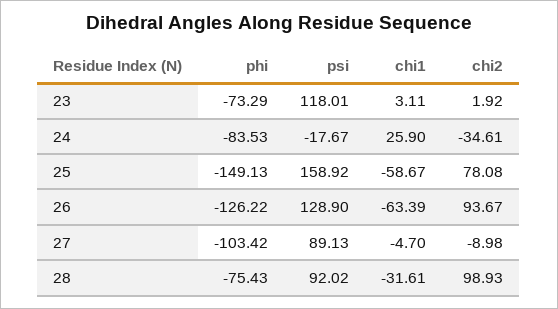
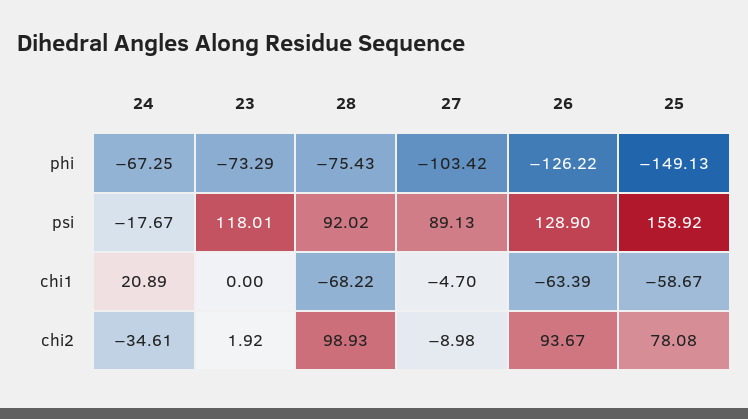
chi1, 23: 3.11 -> 0
phi, 24: -83.53 -> -67.25
chi1, 24: 25.9 -> 20.89
chi1, 28: -31.61 -> -68.22

